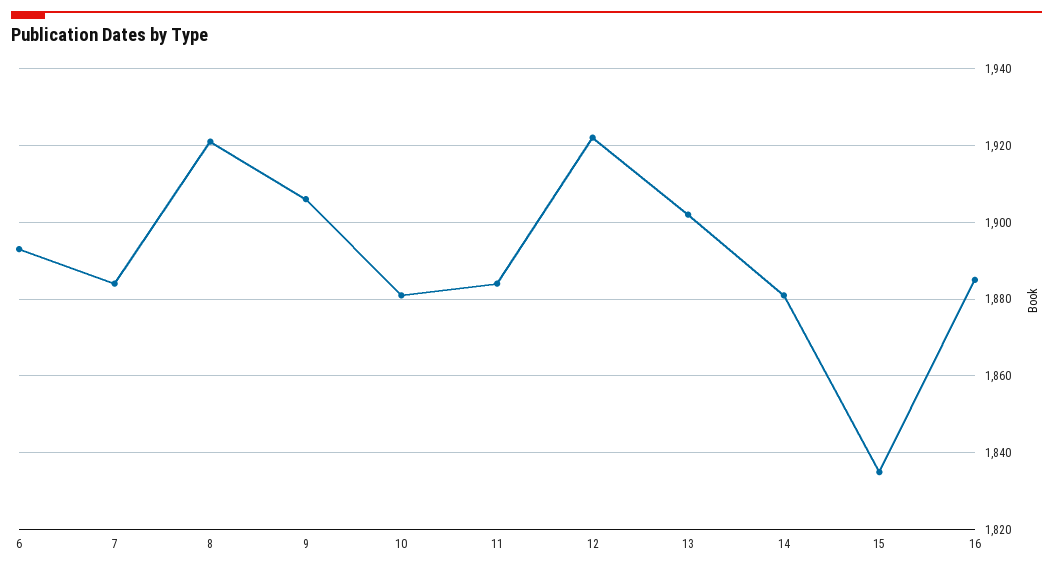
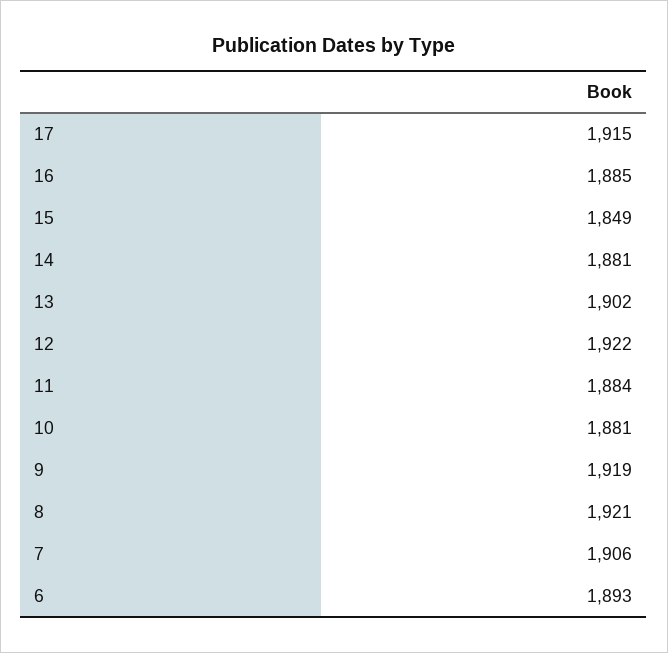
7: 1885 -> 1906
9: 1905 -> 1919
15: 1835 -> 1849
17: none -> 1915

